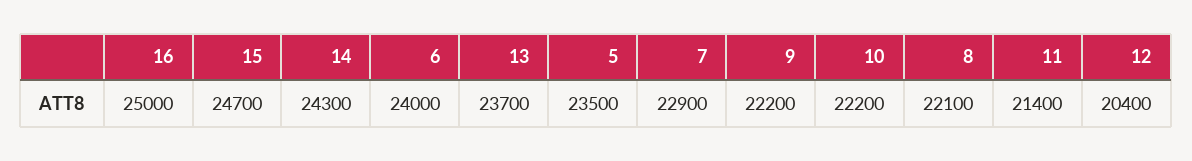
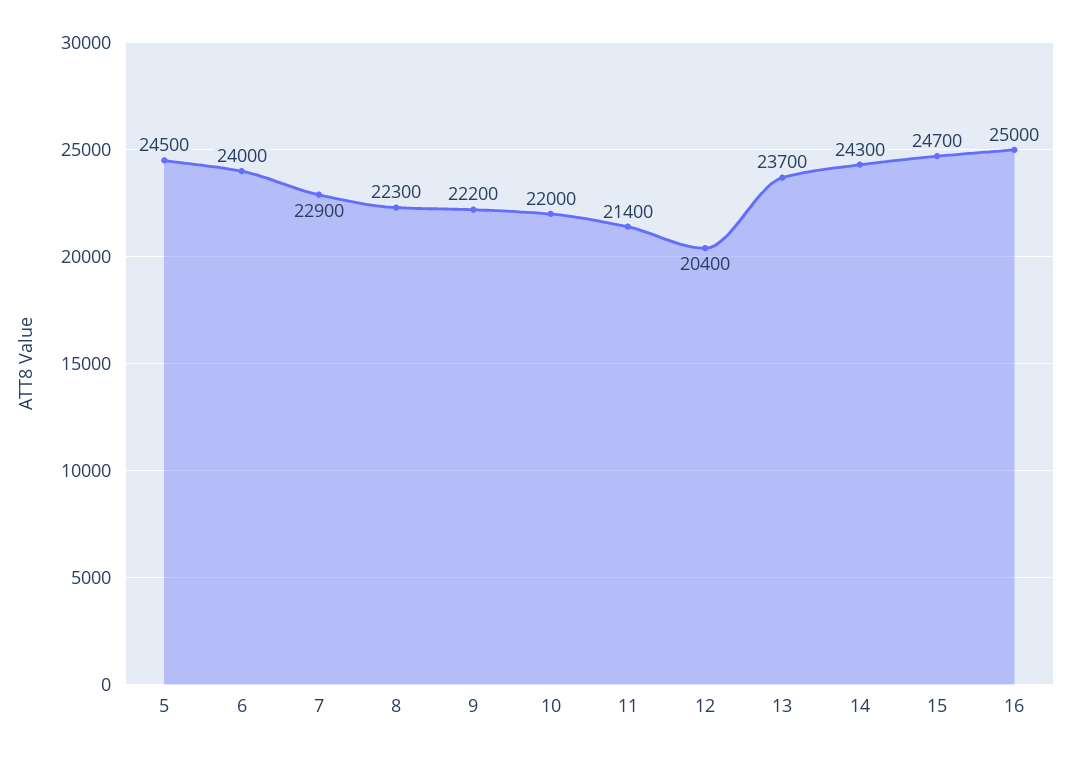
5: 23500 -> 24500
10: 22200 -> 22000
8: 22100 -> 22300

